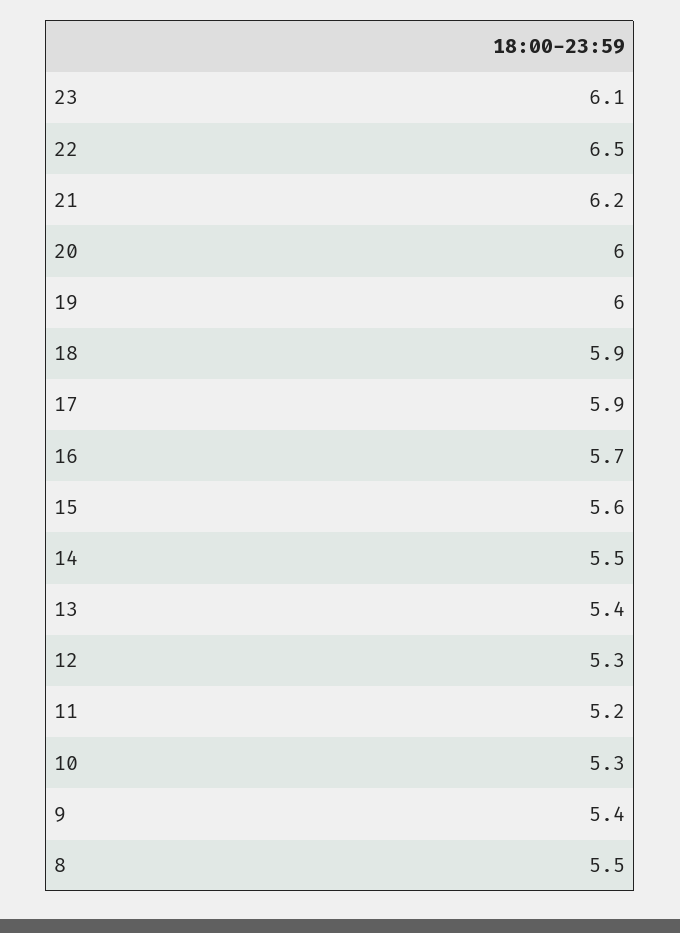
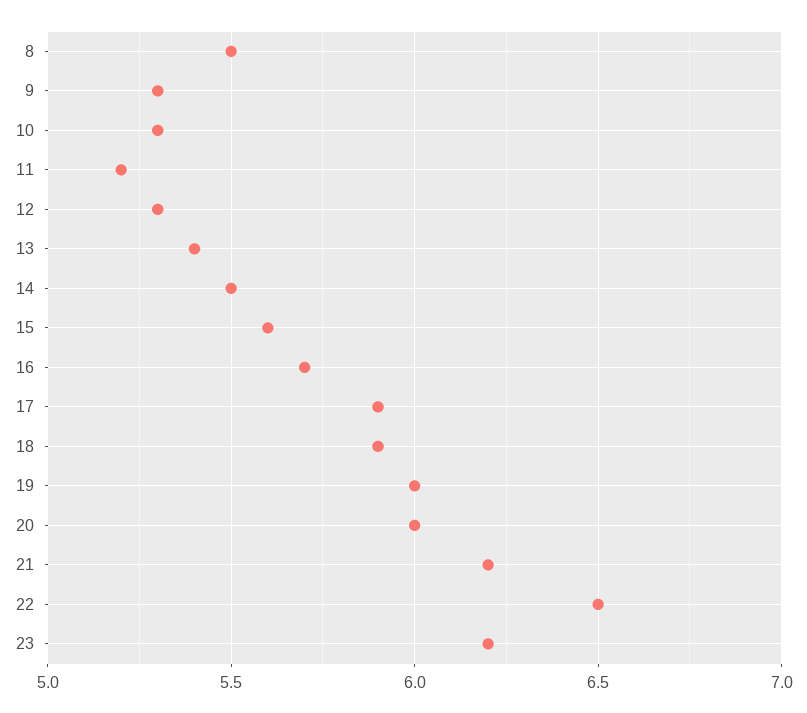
23: 6.1 -> 6.2
9: 5.4 -> 5.3

